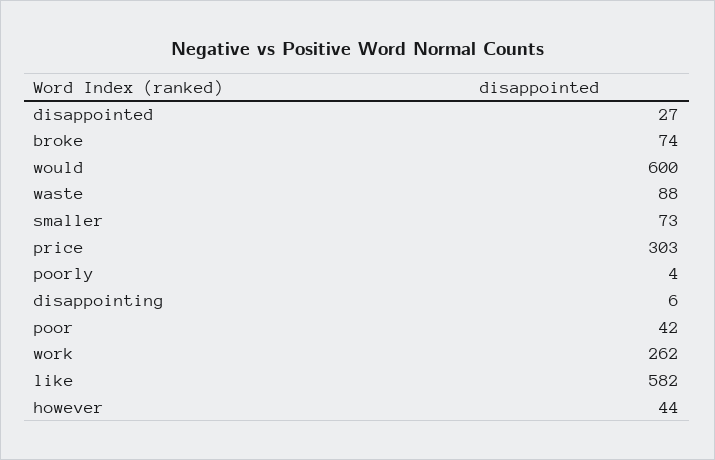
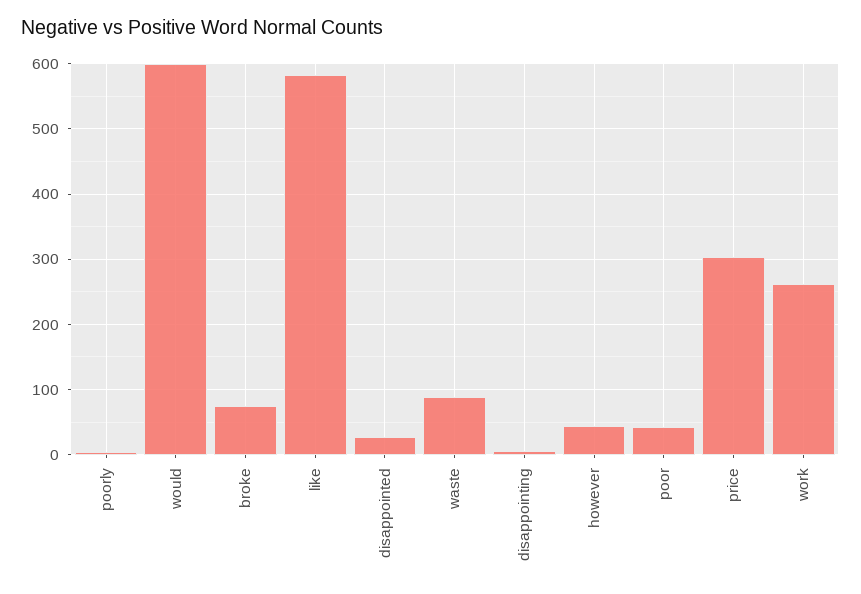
smaller: 73 -> none

